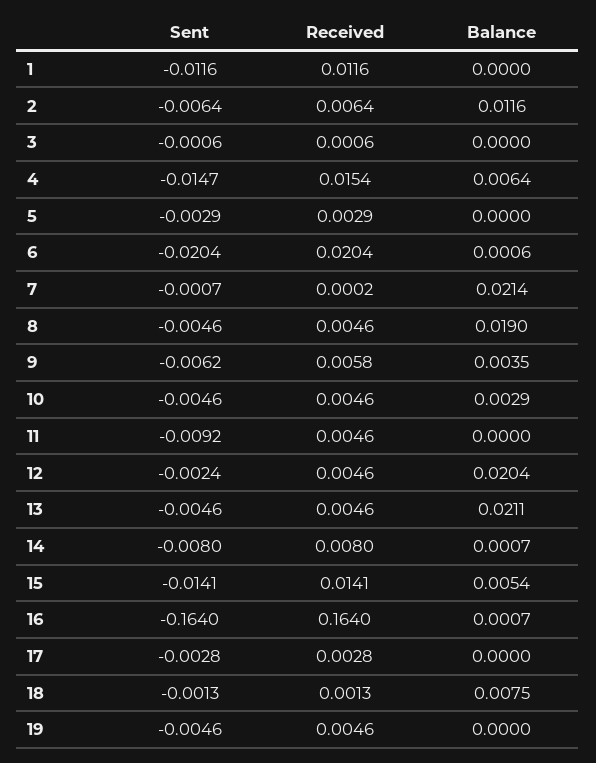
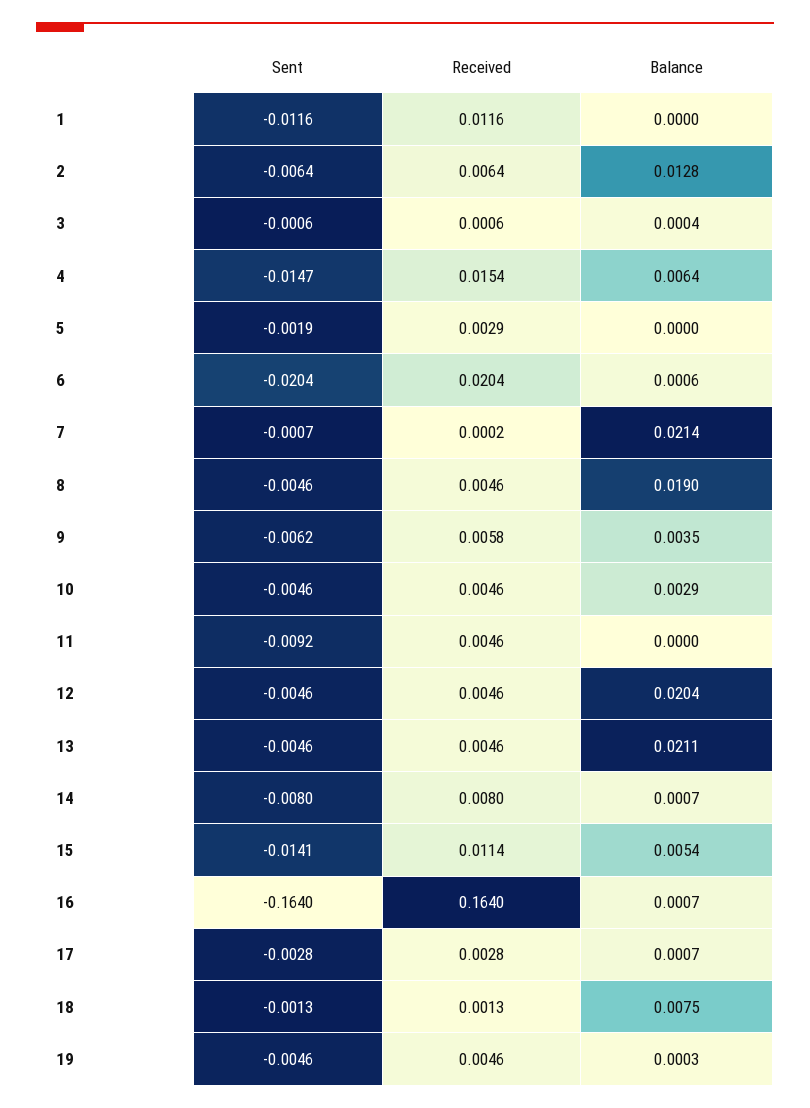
Balance, 2: 0.0116 -> 0.0128
Balance, 3: 0 -> 0.0004
Sent, 5: -0.0029 -> -0.0019
Sent, 12: -0.0024 -> -0.0046
Received, 15: 0.0141 -> 0.0114
Balance, 17: 0 -> 0.0007
Balance, 19: 0 -> 0.0003

